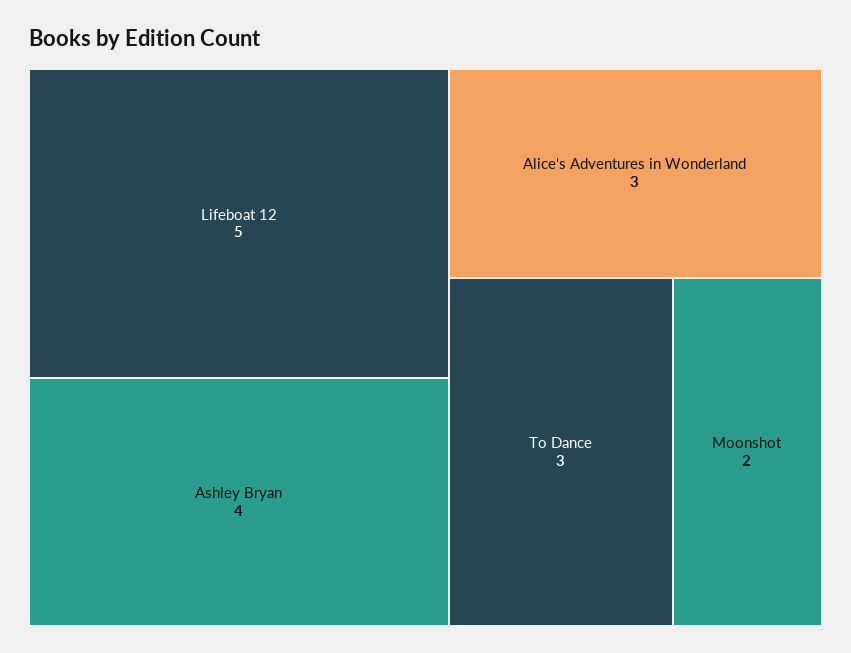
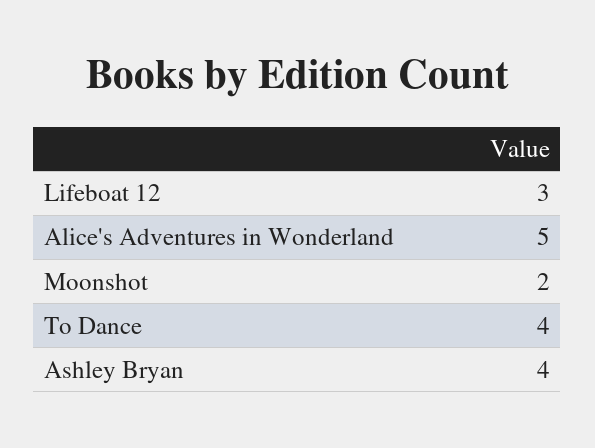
Lifeboat 12: 5 -> 3
Alice's Adventures in Wonderland: 3 -> 5
To Dance: 3 -> 4

